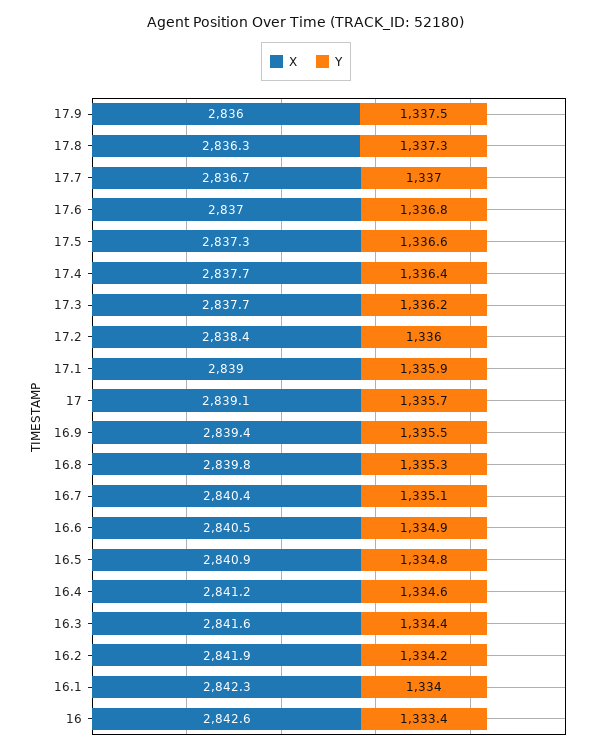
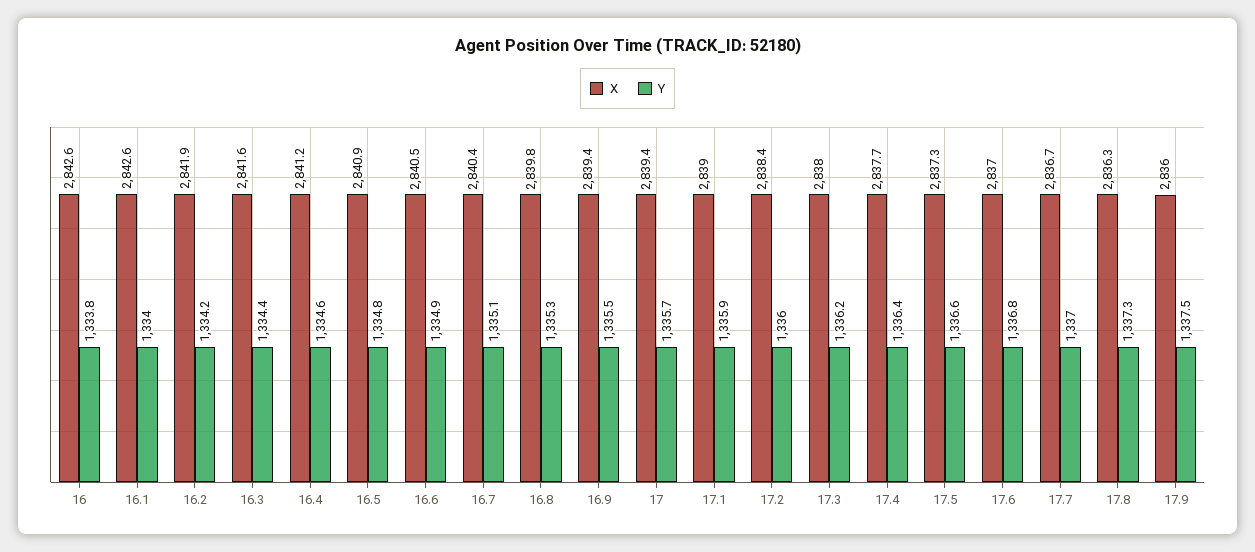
X, 17.3: 2837.7 -> 2838
X, 17: 2839.1 -> 2839.4
X, 16.1: 2842.3 -> 2842.6
Y, 16: 1333.4 -> 1333.8

